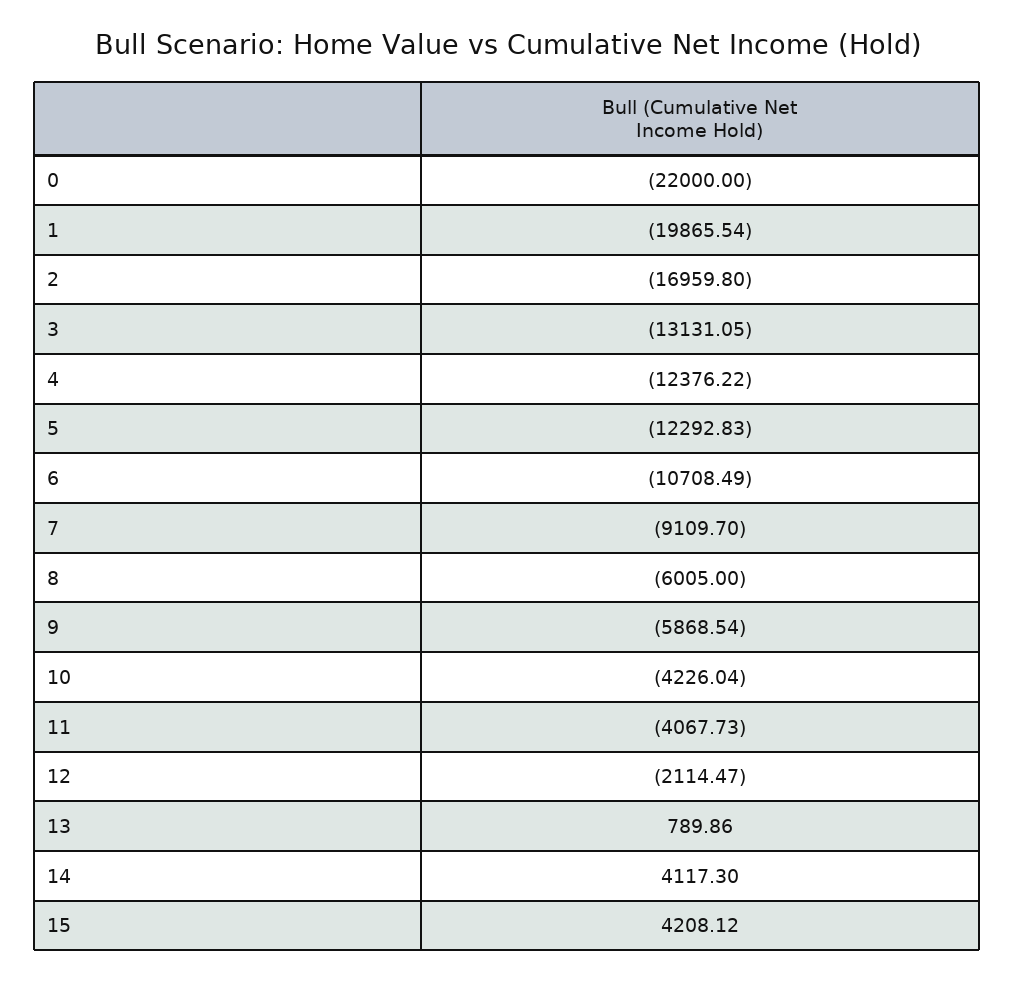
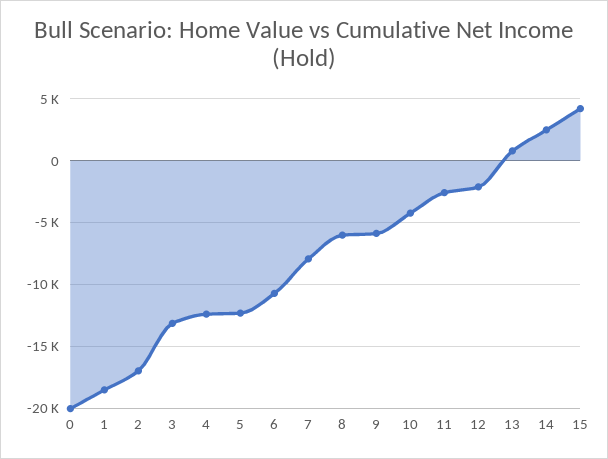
0: -22000 -> -20000
1: -19865.54 -> -18500
7: -9109.7 -> -8000
11: -4067.73 -> -2500
14: 4117.3 -> 2500

